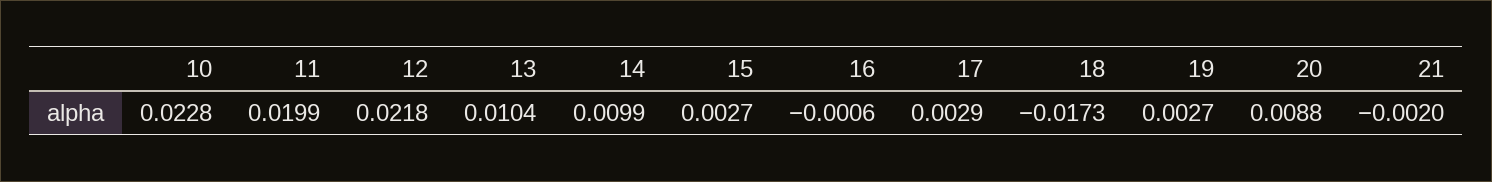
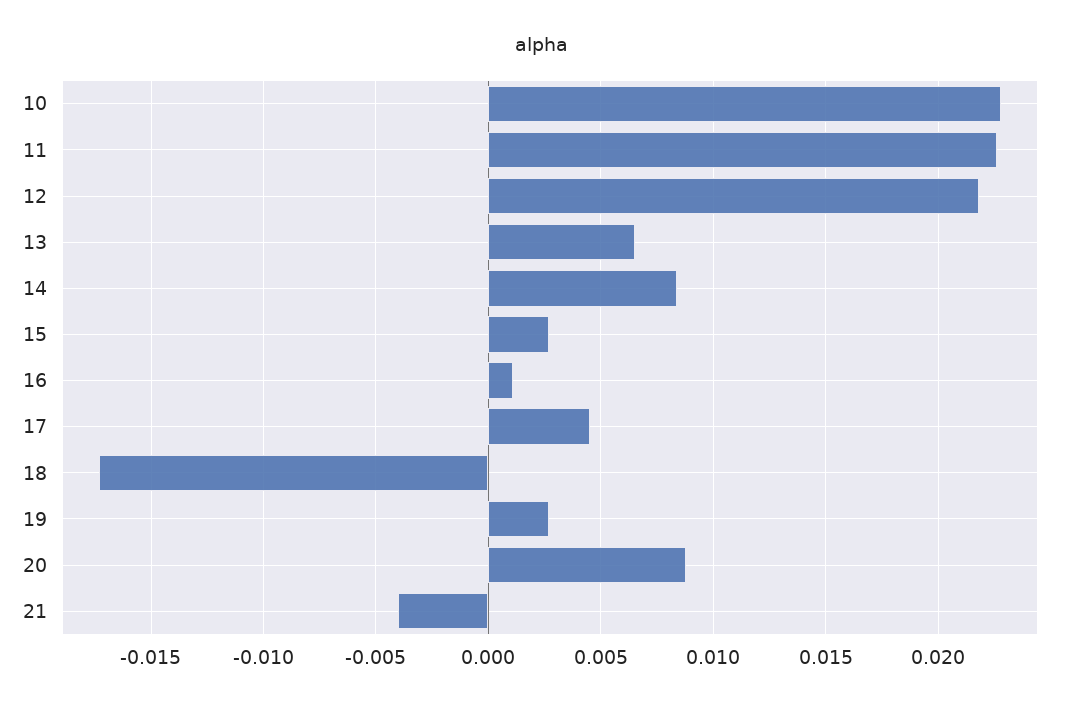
11: 0.0199 -> 0.0225
13: 0.0104 -> 0.0065
14: 0.0099 -> 0.0085
16: -0.0006 -> 0.001
17: 0.0029 -> 0.0045
21: -0.002 -> -0.004

